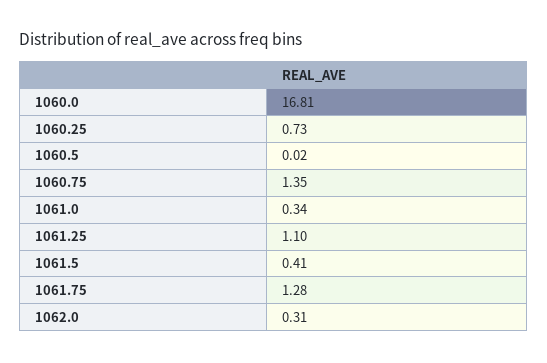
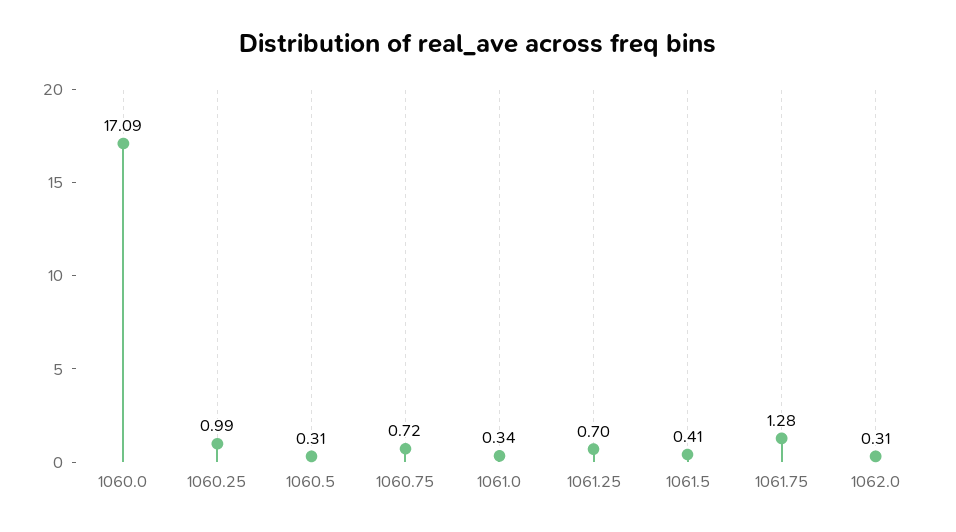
1060.0: 16.81 -> 17.09
1060.25: 0.73 -> 0.99
1060.5: 0.02 -> 0.31
1060.75: 1.35 -> 0.72
1061.25: 1.1 -> 0.7

